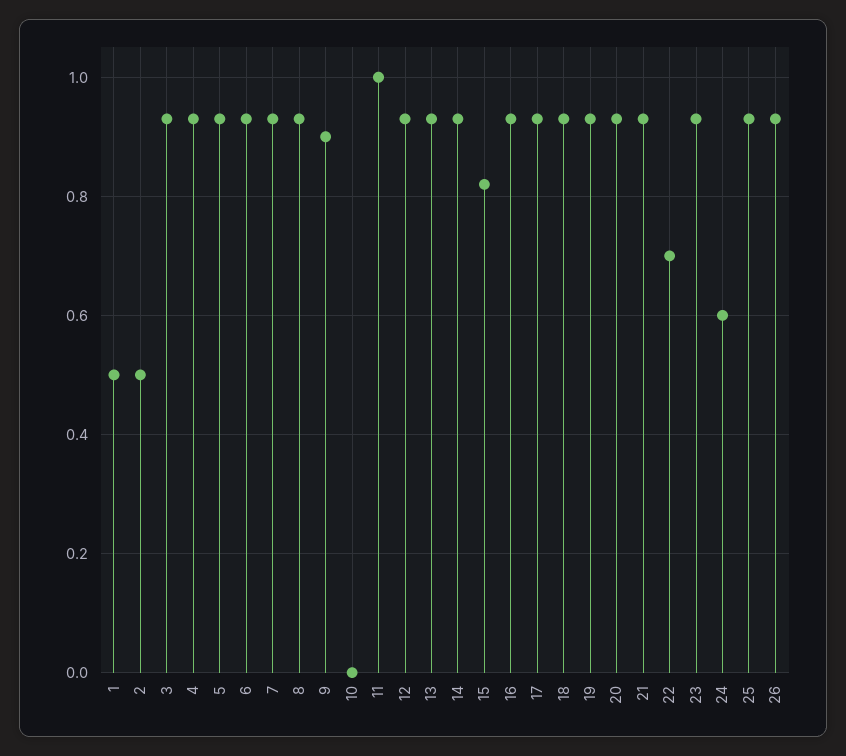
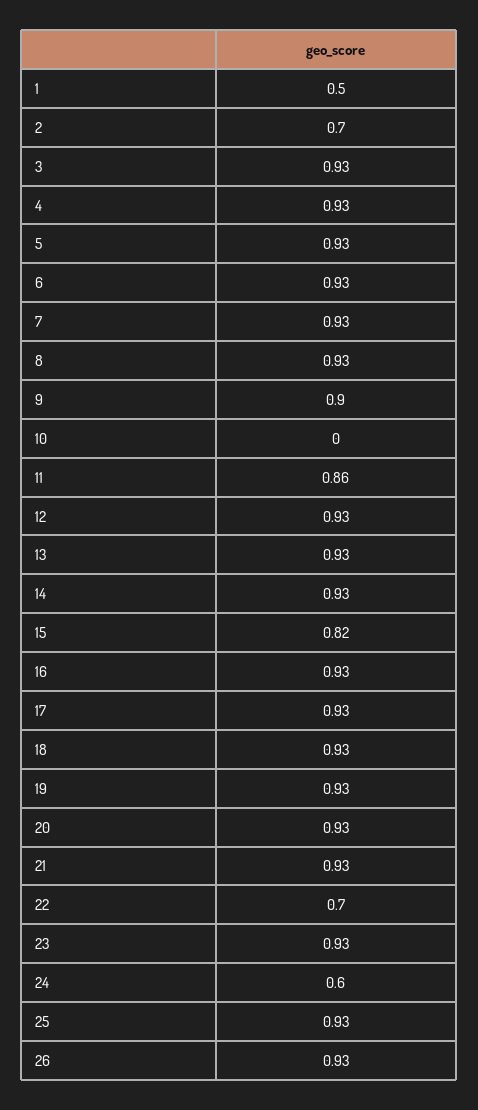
2: 0.5 -> 0.7
11: 1 -> 0.86

